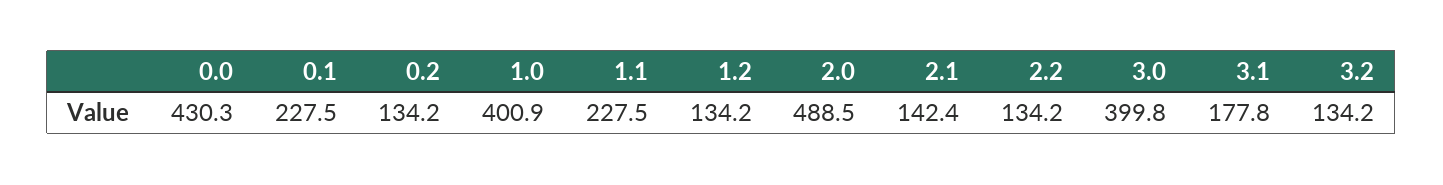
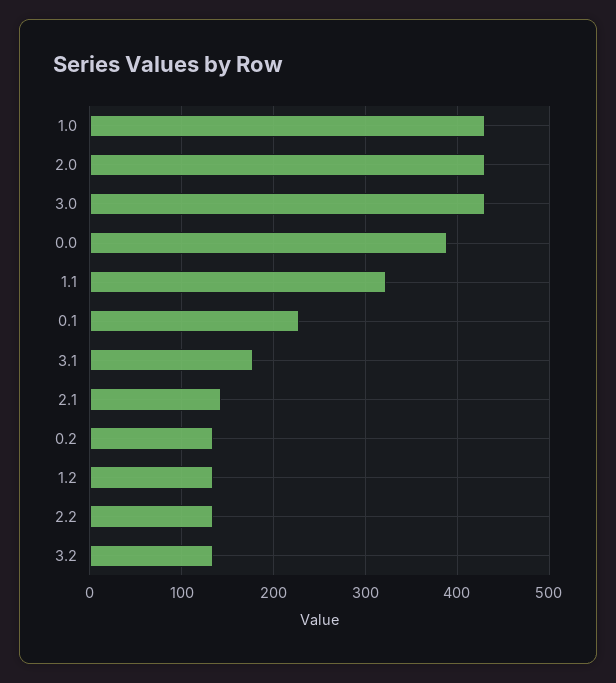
0.0: 430.3 -> 390
1.0: 400.9 -> 430
1.1: 227.5 -> 320
2.0: 488.5 -> 430
3.0: 399.8 -> 430

